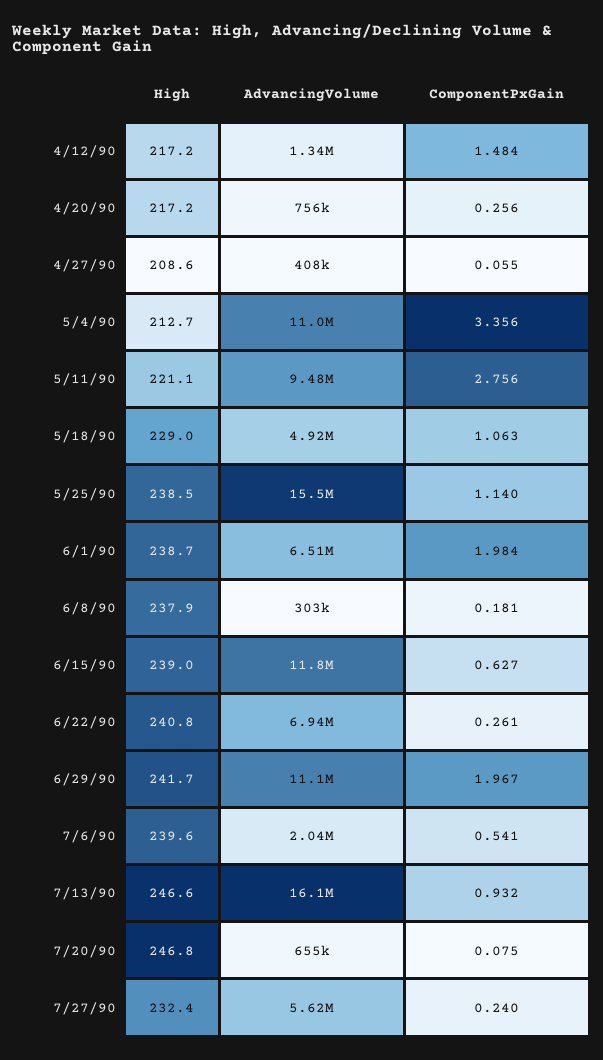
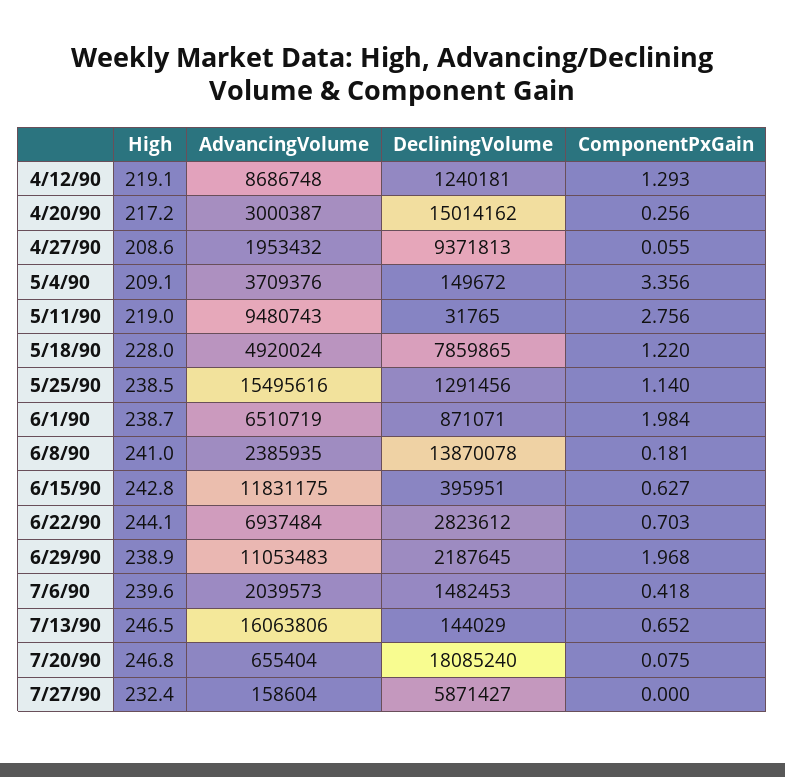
High, 4/12/90: 217.2 -> 219.1
AdvancingVolume, 4/12/90: 1340000 -> 8686748
ComponentPxGain, 4/12/90: 1.484 -> 1.293
AdvancingVolume, 4/20/90: 756000 -> 3000387
AdvancingVolume, 4/27/90: 408000 -> 1953432
High, 5/4/90: 212.7 -> 209.1
AdvancingVolume, 5/4/90: 11000000 -> 3709376
High, 5/11/90: 221.1 -> 219
High, 5/18/90: 229 -> 228
ComponentPxGain, 5/18/90: 1.063 -> 1.22
High, 6/8/90: 237.9 -> 241
AdvancingVolume, 6/8/90: 303000 -> 2385935
High, 6/15/90: 239 -> 242.8
High, 6/22/90: 240.8 -> 244.1
ComponentPxGain, 6/22/90: 0.261 -> 0.703
High, 6/29/90: 241.7 -> 238.9
ComponentPxGain, 6/29/90: 1.967 -> 1.968
ComponentPxGain, 7/6/90: 0.541 -> 0.418
High, 7/13/90: 246.6 -> 246.5
ComponentPxGain, 7/13/90: 0.932 -> 0.652
AdvancingVolume, 7/27/90: 5620000 -> 158604
ComponentPxGain, 7/27/90: 0.24 -> 0
DecliningVolume, 4/12/90: none -> 1240181
DecliningVolume, 4/20/90: none -> 15014162
DecliningVolume, 4/27/90: none -> 9371813
DecliningVolume, 5/4/90: none -> 149672
DecliningVolume, 5/11/90: none -> 31765
DecliningVolume, 5/18/90: none -> 7859865
DecliningVolume, 5/25/90: none -> 1291456
DecliningVolume, 6/1/90: none -> 871071
DecliningVolume, 6/8/90: none -> 13870078
DecliningVolume, 6/15/90: none -> 395951
DecliningVolume, 6/22/90: none -> 2823612
DecliningVolume, 6/29/90: none -> 2187645
DecliningVolume, 7/6/90: none -> 1482453
DecliningVolume, 7/13/90: none -> 144029
DecliningVolume, 7/20/90: none -> 18085240
DecliningVolume, 7/27/90: none -> 5871427

